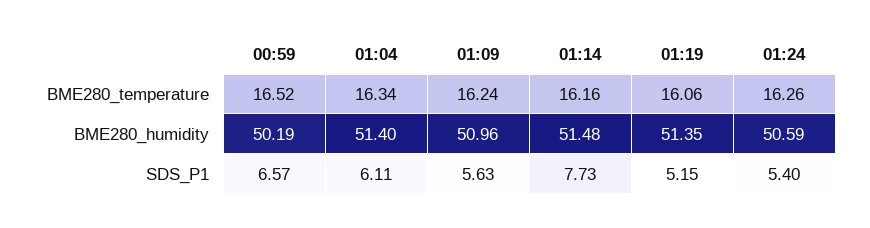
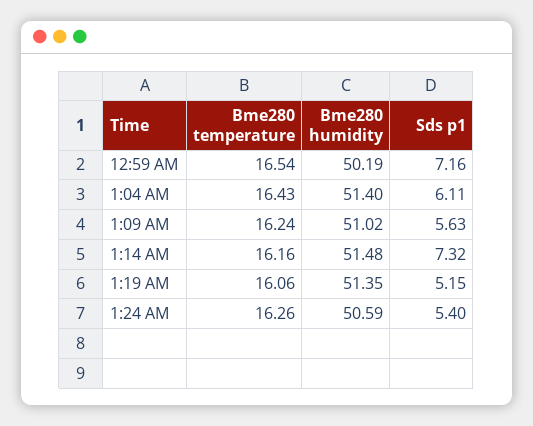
00:59, BME280_temperature: 16.52 -> 16.54
01:04, BME280_temperature: 16.34 -> 16.43
01:09, BME280_humidity: 50.96 -> 51.02
00:59, SDS_P1: 6.57 -> 7.16
01:14, SDS_P1: 7.73 -> 7.32

